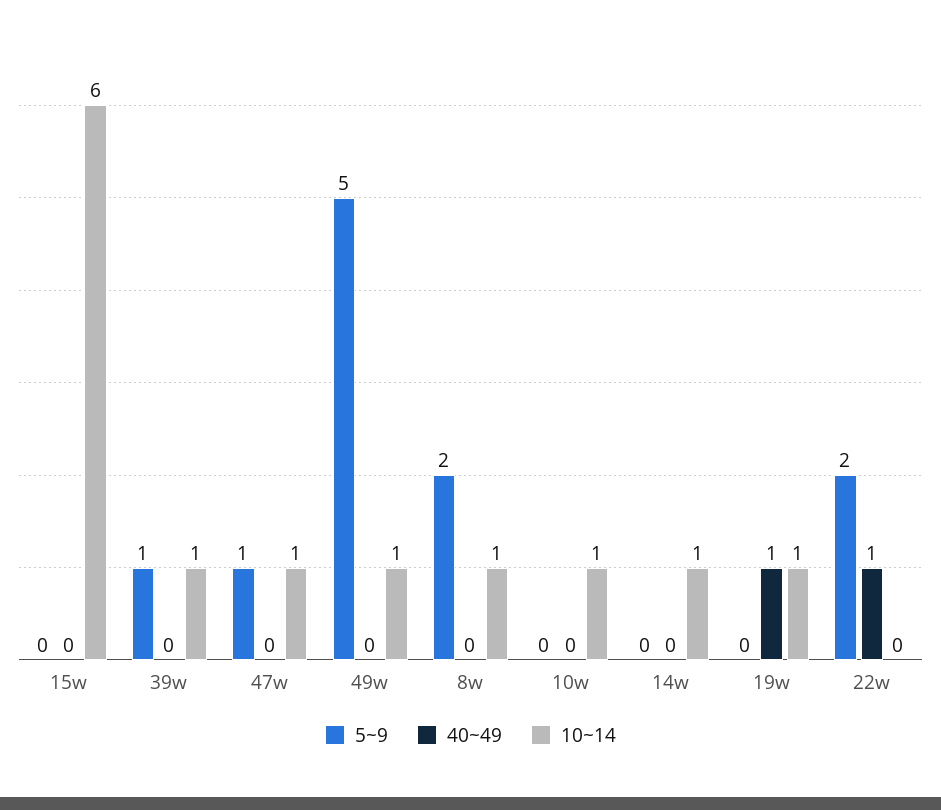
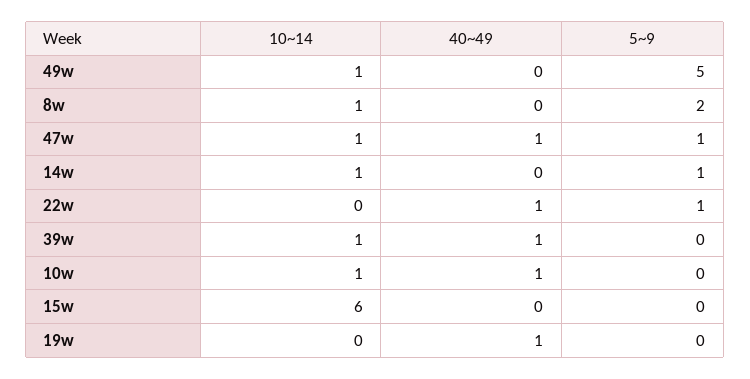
5~9, 39w: 1 -> 0
40~49, 39w: 0 -> 1
40~49, 47w: 0 -> 1
40~49, 10w: 0 -> 1
5~9, 14w: 0 -> 1
10~14, 19w: 1 -> 0
5~9, 22w: 2 -> 1

